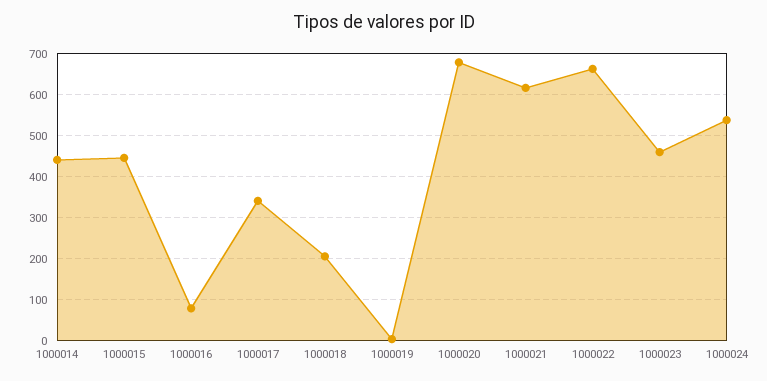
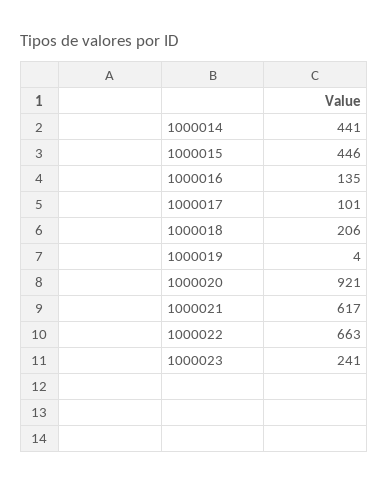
1000016: 80 -> 135
1000017: 340 -> 101
1000020: 680 -> 921
1000023: 460 -> 241
1000024: 540 -> none

